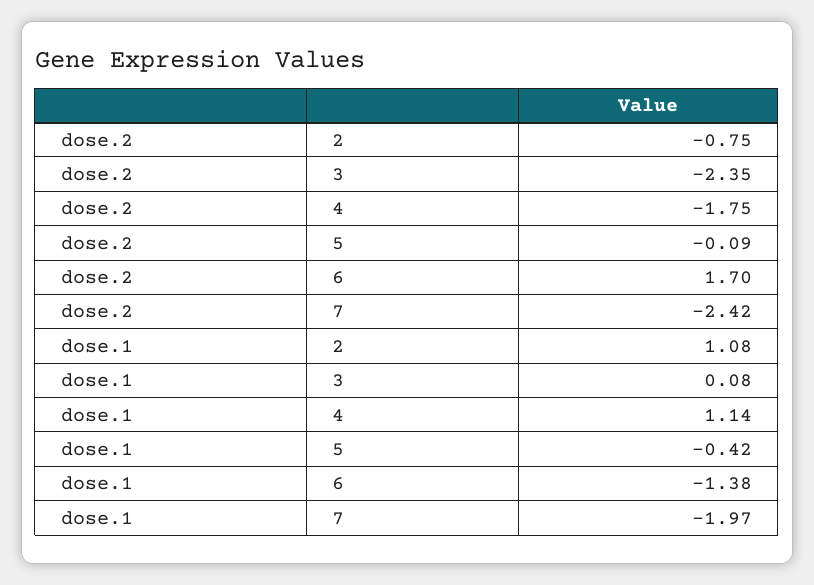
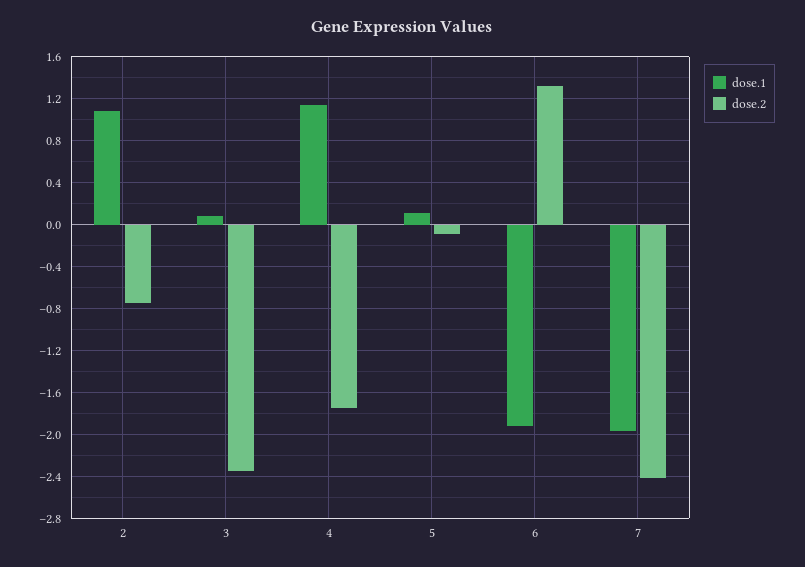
dose.2, 6: 1.7 -> 1.3
dose.1, 5: -0.42 -> 0.1
dose.1, 6: -1.38 -> -1.9

